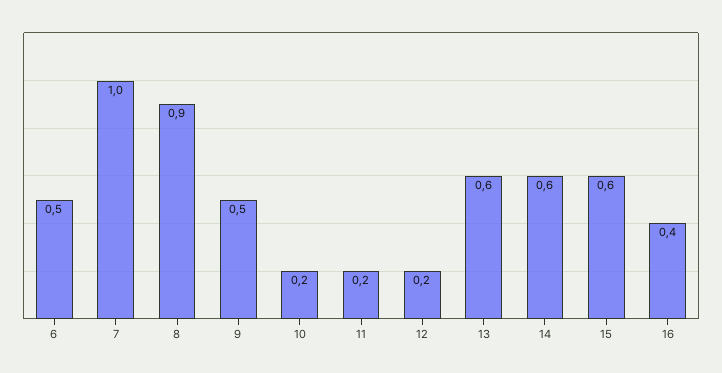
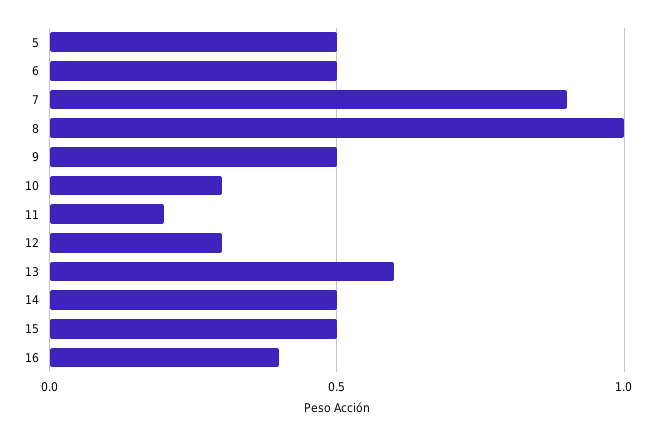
7: 1 -> 0.9
8: 0.9 -> 1
10: 0.2 -> 0.3
12: 0.2 -> 0.3
14: 0.6 -> 0.5
15: 0.6 -> 0.5
5: none -> 0.5

